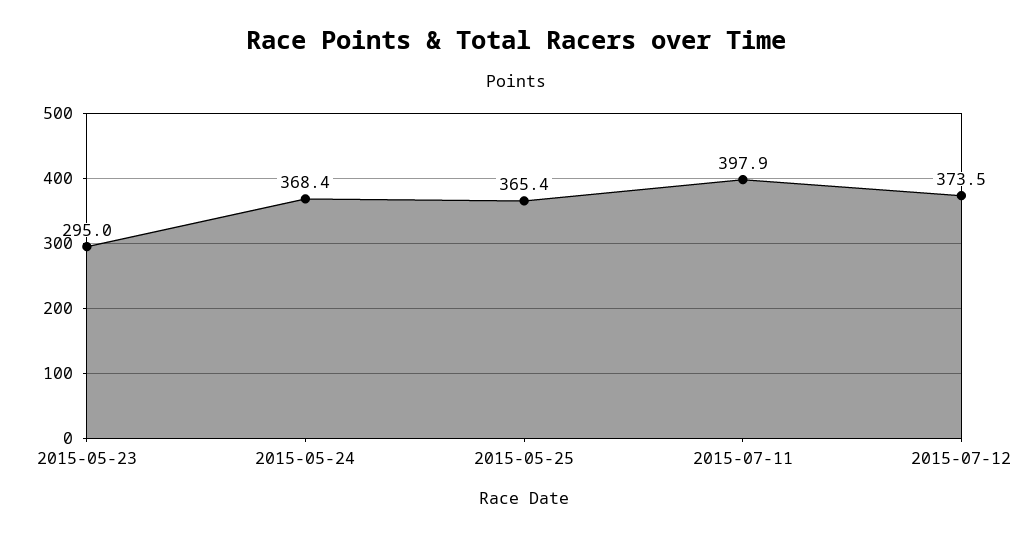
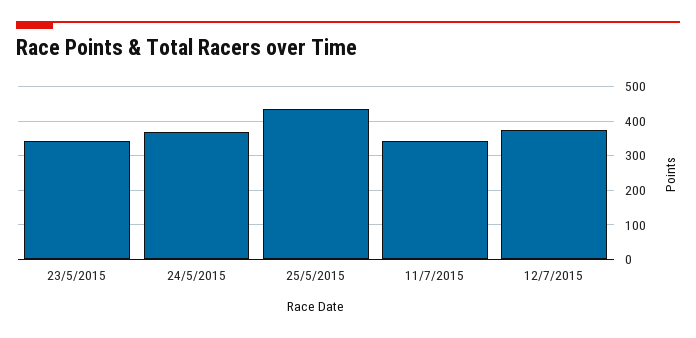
2015-05-23: 295 -> 340
2015-05-25: 365.4 -> 440
2015-07-11: 397.9 -> 340

